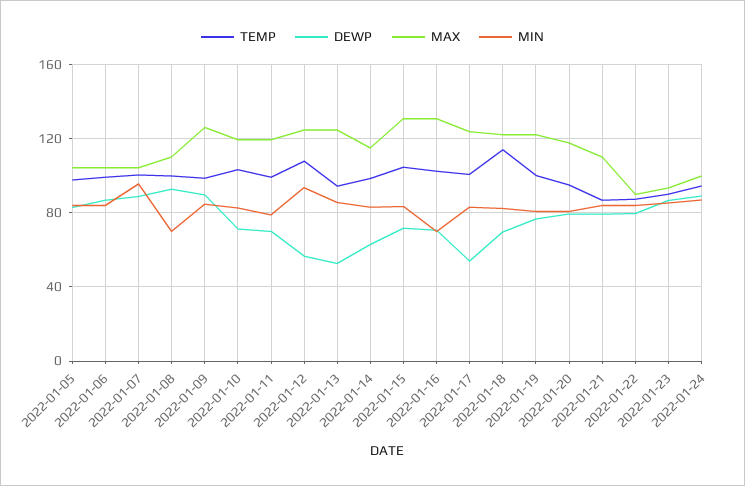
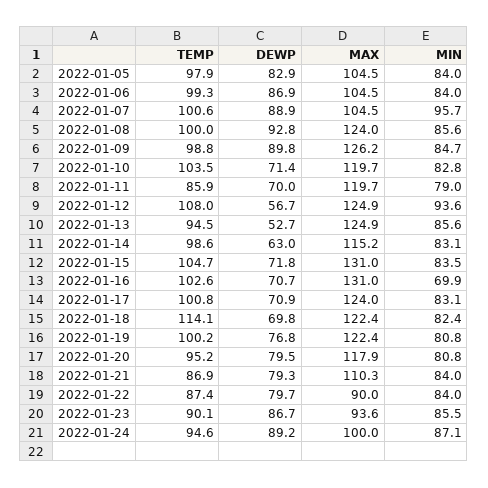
MAX, 2022-01-08: 110 -> 124
MIN, 2022-01-08: 70 -> 85.6
TEMP, 2022-01-11: 100 -> 85.9
DEWP, 2022-01-17: 55 -> 70.9

